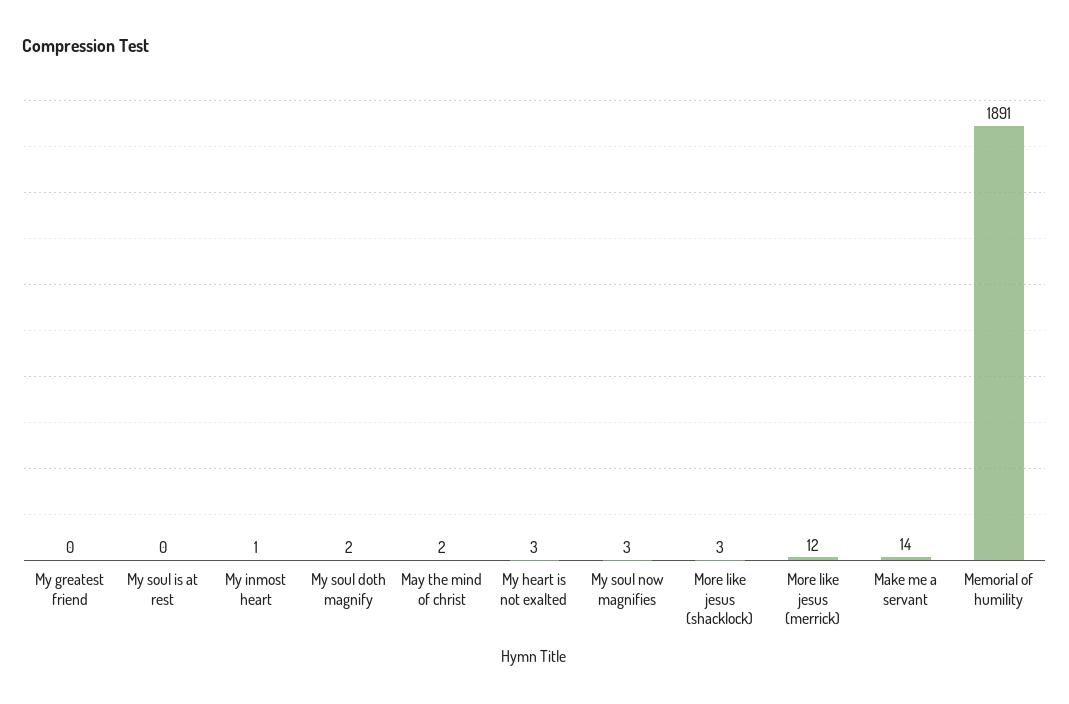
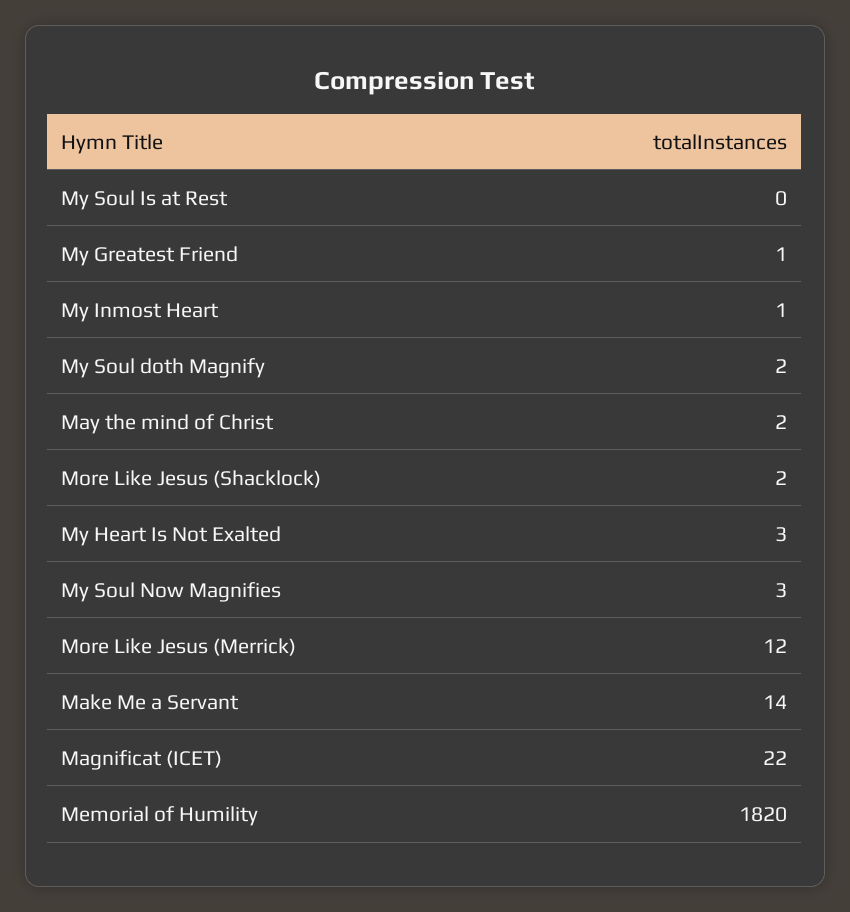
My greatest friend: 0 -> 1
More like jesus (shacklock): 3 -> 2
Memorial of humility: 1891 -> 1820
Magnificat (ICET): none -> 22

